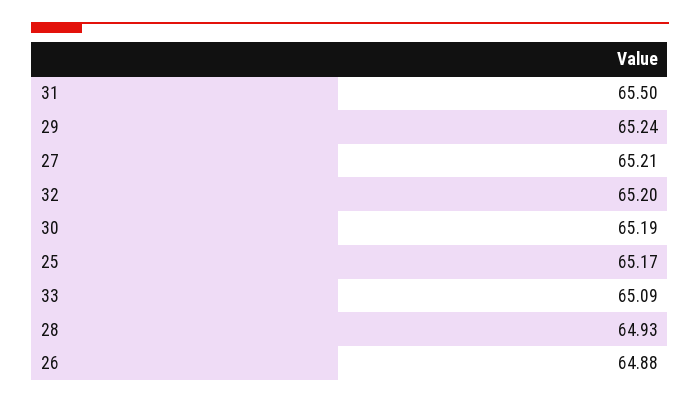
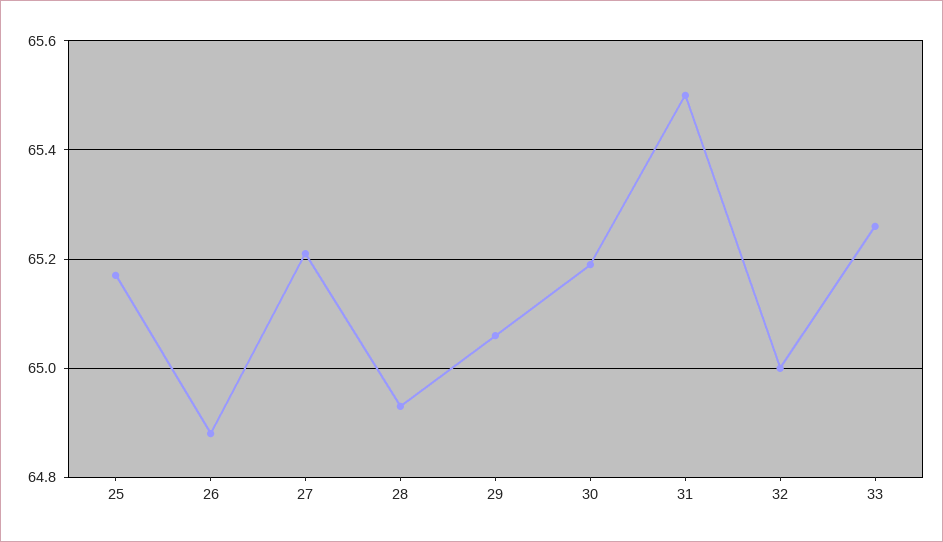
29: 65.24 -> 65.05
32: 65.2 -> 65
33: 65.09 -> 65.25

